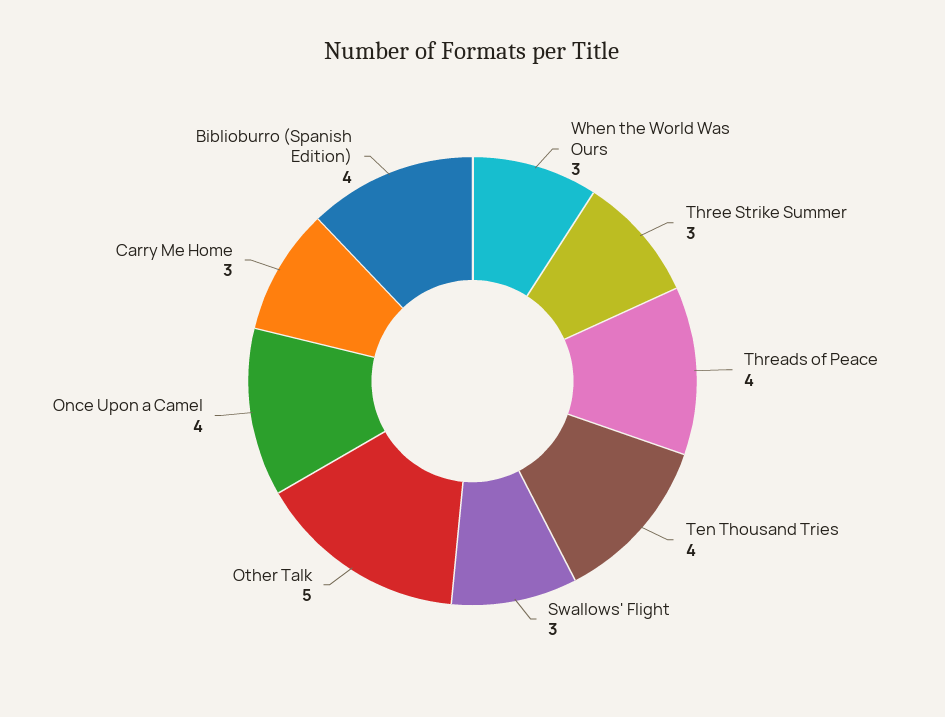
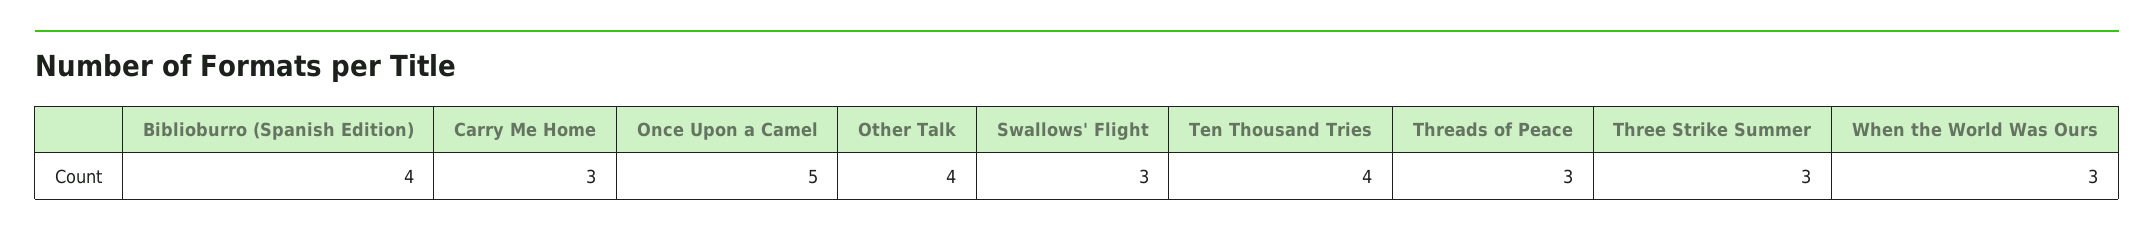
Threads of Peace: 4 -> 3
Other Talk: 5 -> 4
Once Upon a Camel: 4 -> 5

